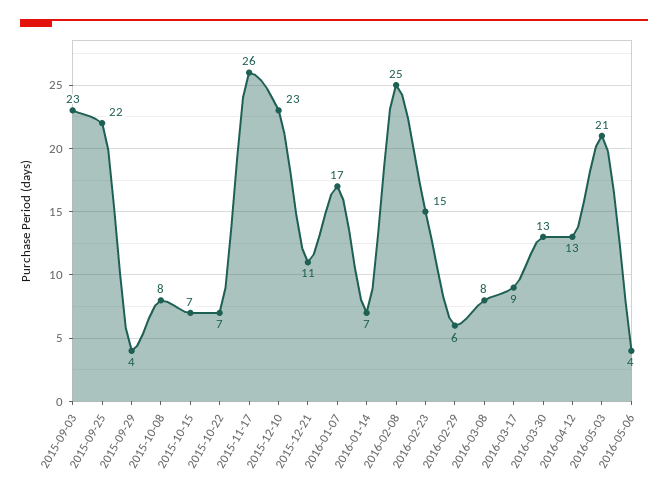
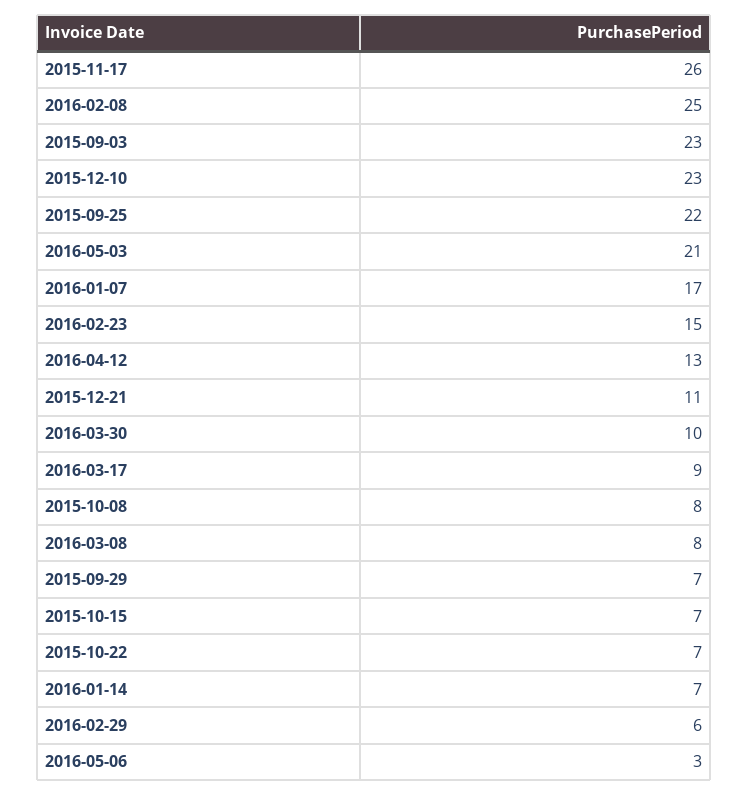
2015-09-29: 4 -> 7
2016-03-30: 13 -> 10
2016-05-06: 4 -> 3

